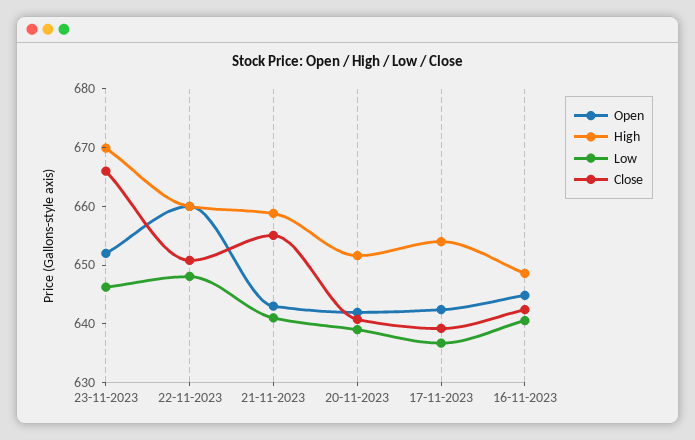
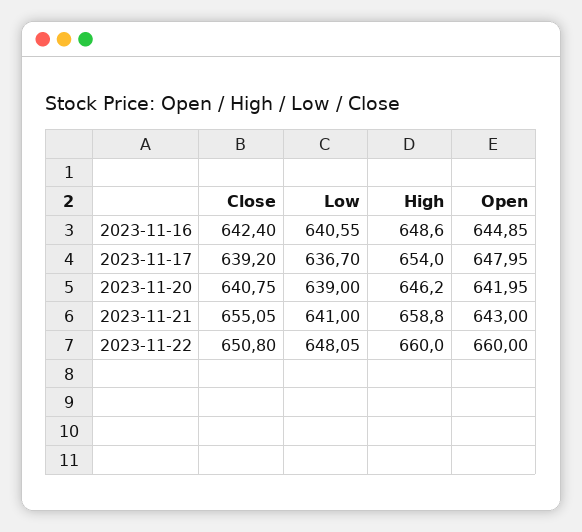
Open, 23-11-2023: 652 -> none
High, 23-11-2023: 670 -> none
Low, 23-11-2023: 646 -> none
Close, 23-11-2023: 666 -> none
High, 20-11-2023: 652 -> 646.2
Open, 17-11-2023: 642 -> 647.95

